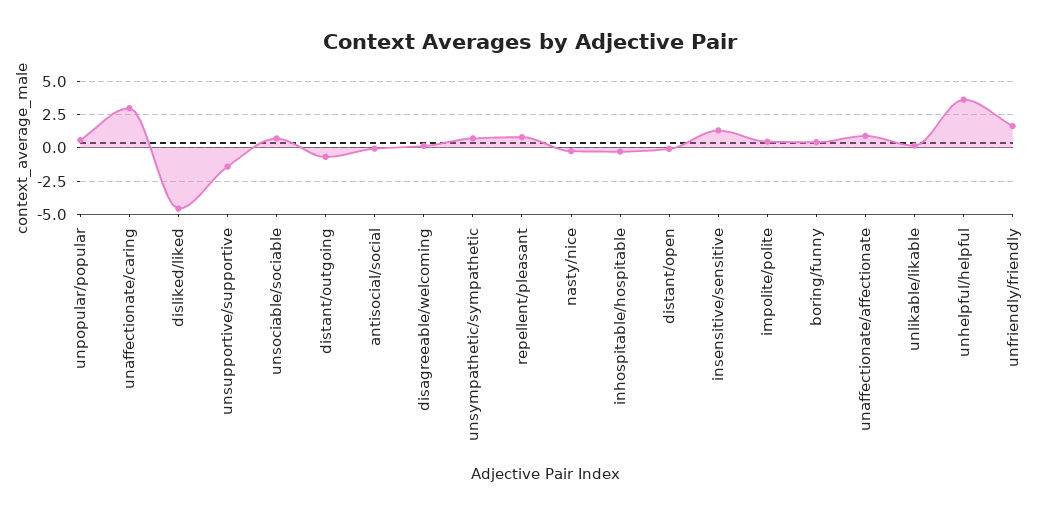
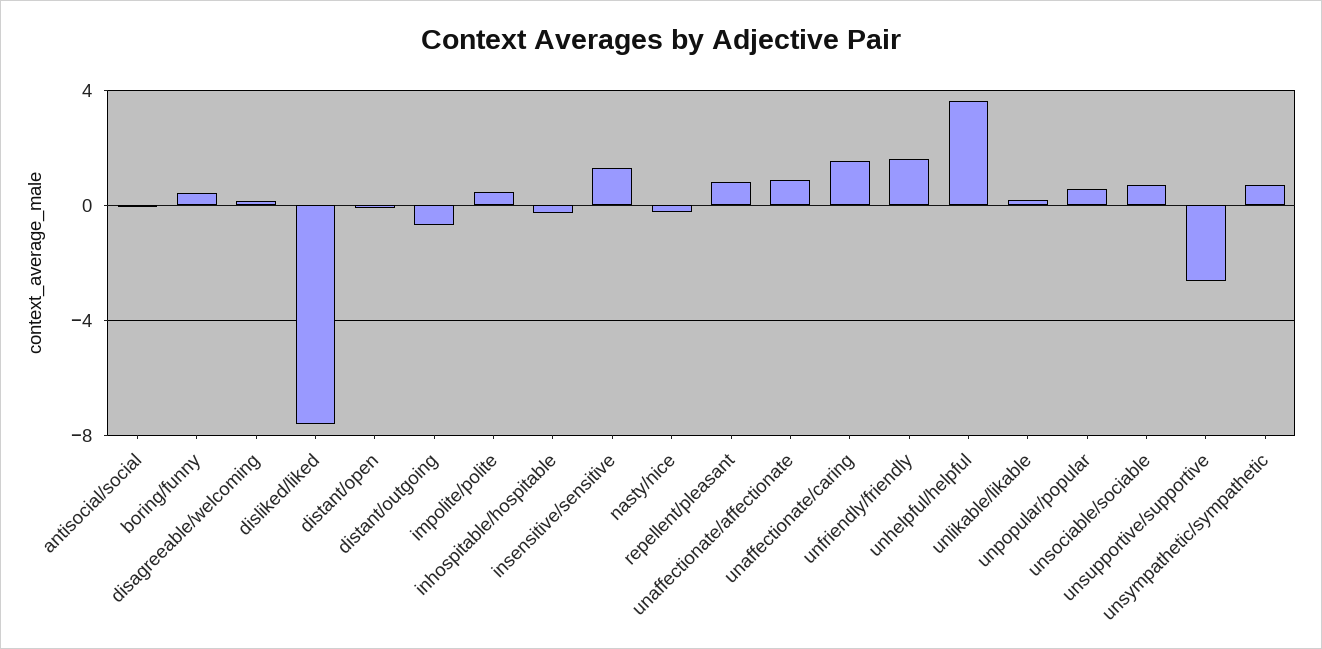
unaffectionate/caring: 3 -> 1.5
disliked/liked: -4.5 -> -7.5
unsupportive/supportive: -1.5 -> -2.5

